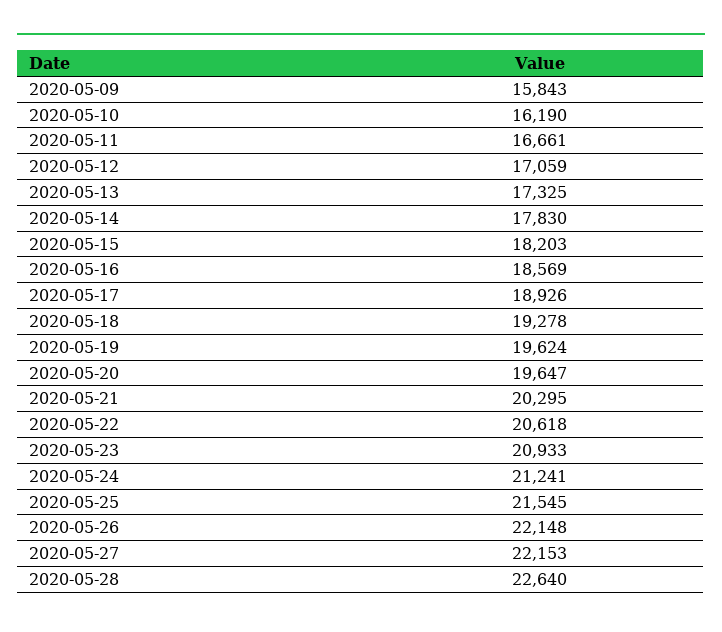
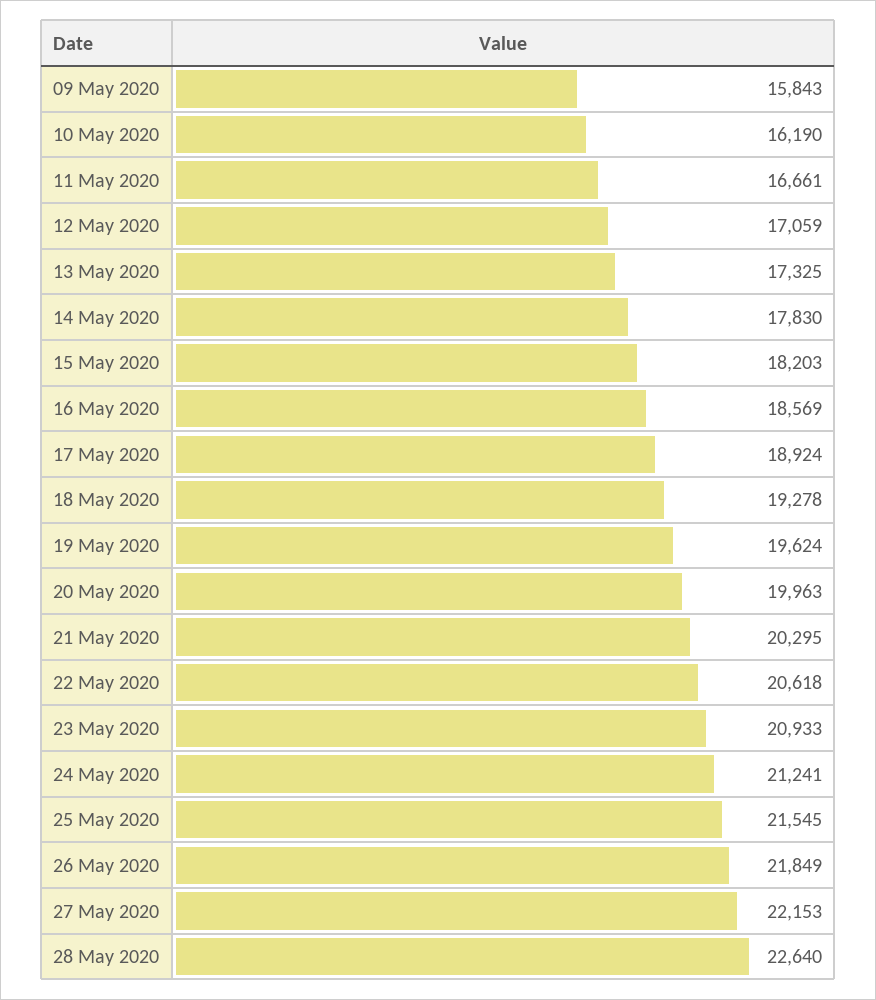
2020-05-17: 18926 -> 18924
2020-05-20: 19647 -> 19963
2020-05-26: 22148 -> 21849

